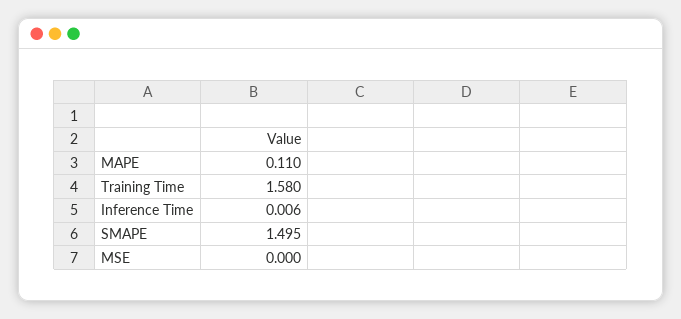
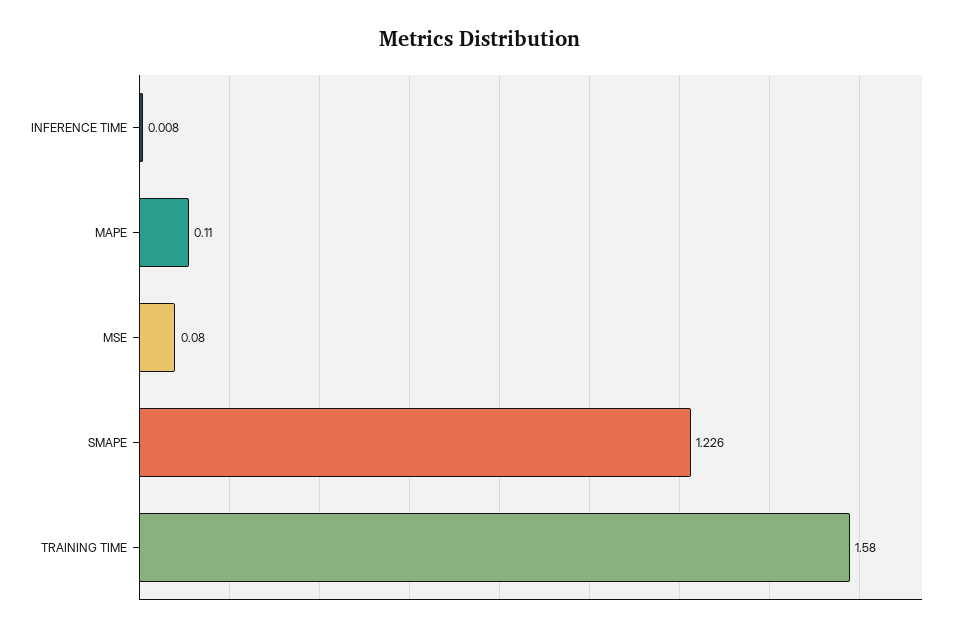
Inference Time: 0.006 -> 0.008
SMAPE: 1.495 -> 1.226
MSE: 0 -> 0.08

